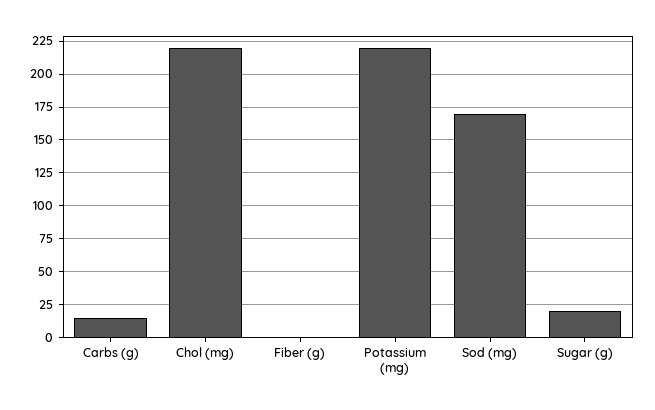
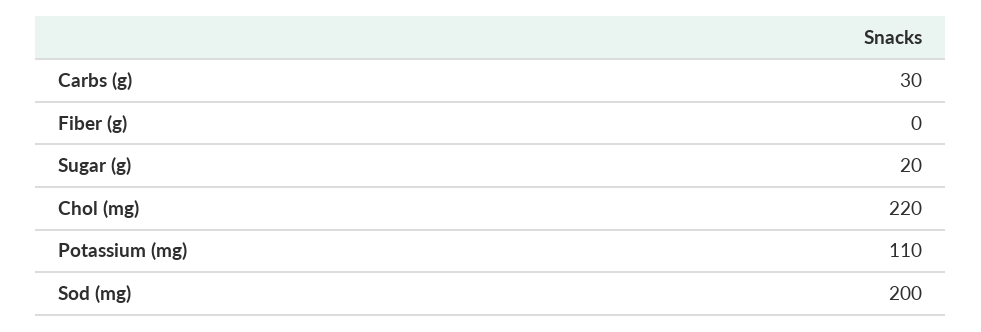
Carbs (g): 15 -> 30
Potassium (mg): 220 -> 110
Sod (mg): 170 -> 200

